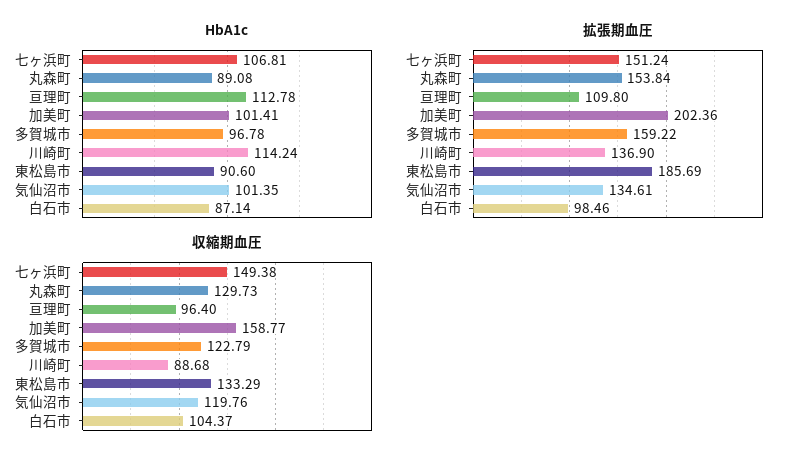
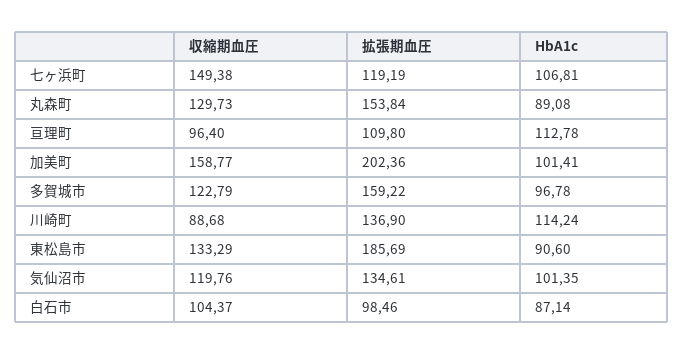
拡張期血圧, 七ヶ浜町: 151.24 -> 119.19

